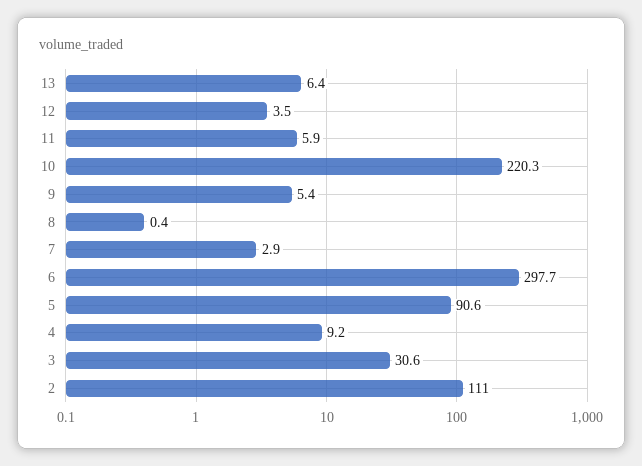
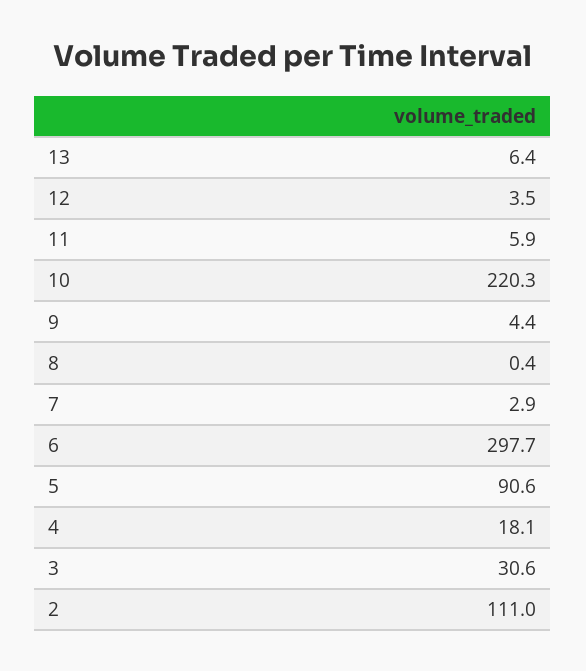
9: 5.4 -> 4.4
4: 9.2 -> 18.1

